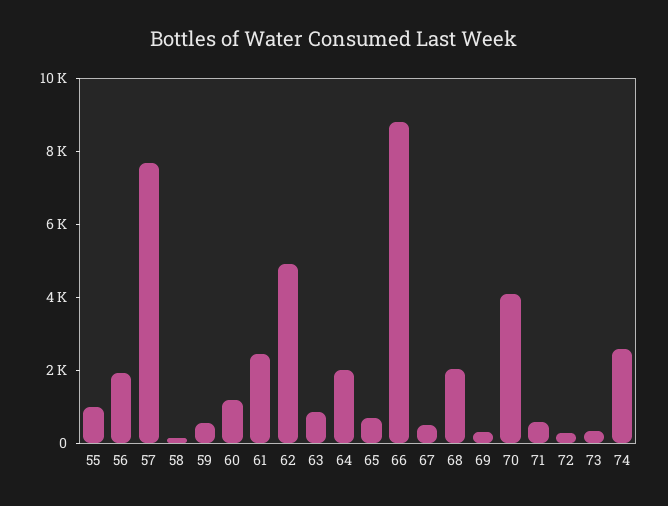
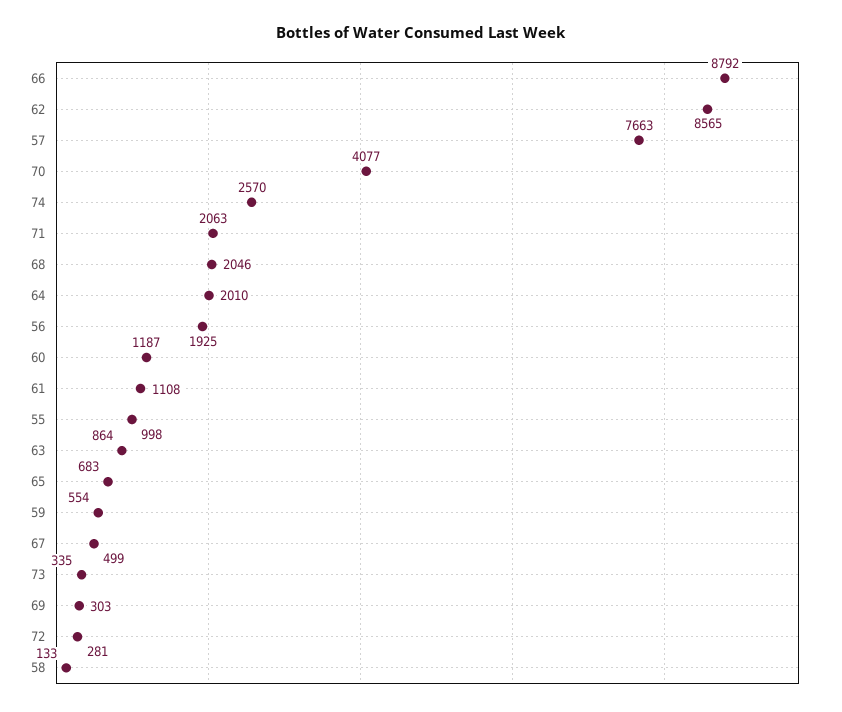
61: 2500 -> 1108
62: 5000 -> 8565
71: 500 -> 2063

